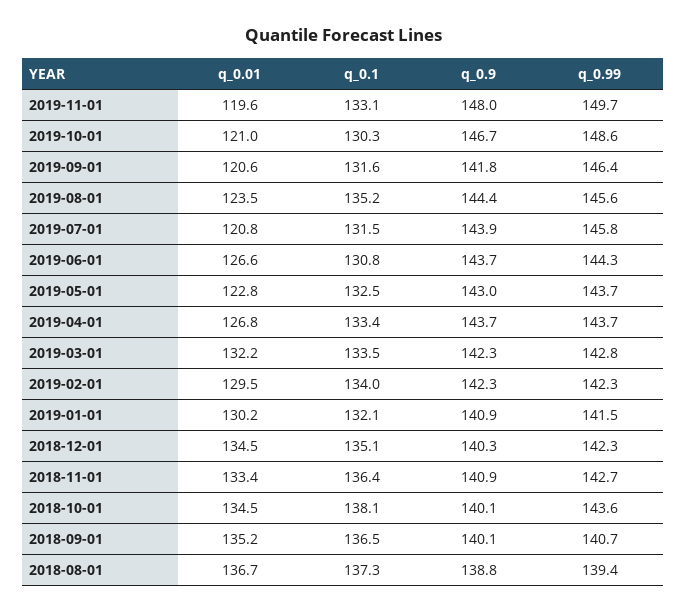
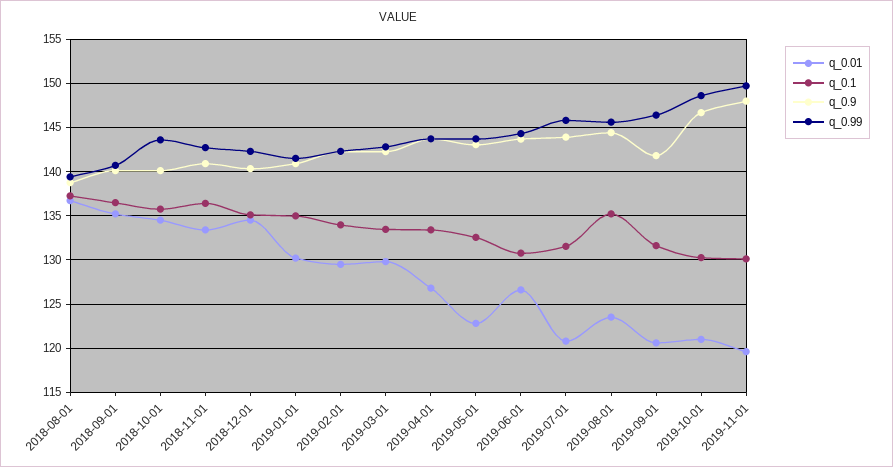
q_0.1, 2019-11-01: 133.1 -> 130
q_0.01, 2019-03-01: 132.2 -> 130
q_0.1, 2019-01-01: 132.1 -> 135
q_0.1, 2018-10-01: 138.1 -> 136

